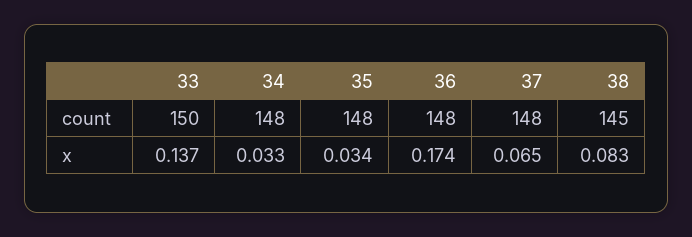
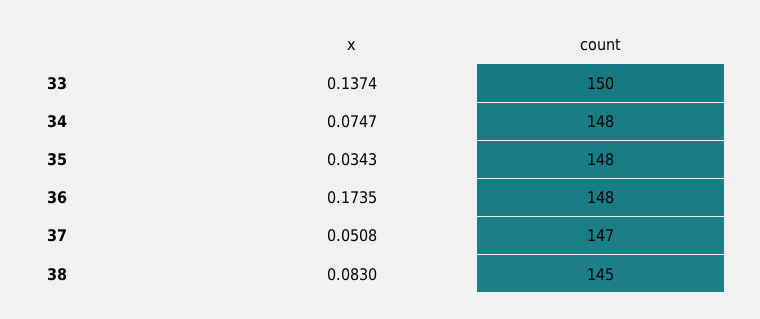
37, count: 148 -> 147
34, x: 0.033 -> 0.0747
37, x: 0.065 -> 0.0508

